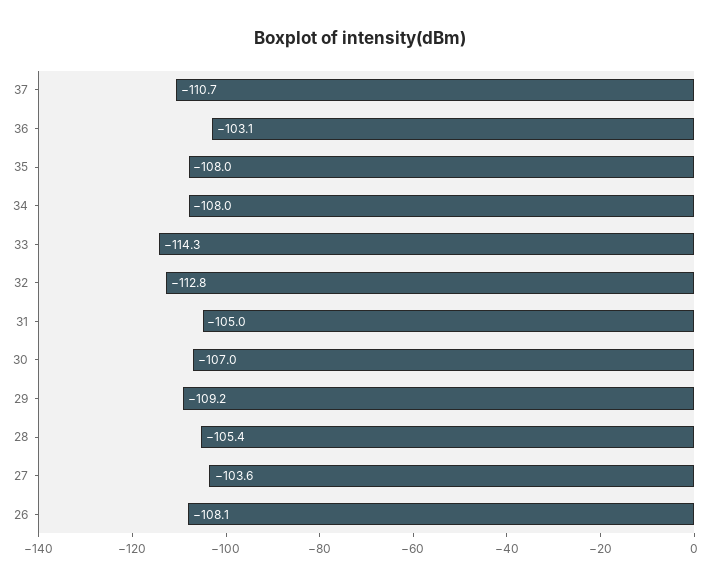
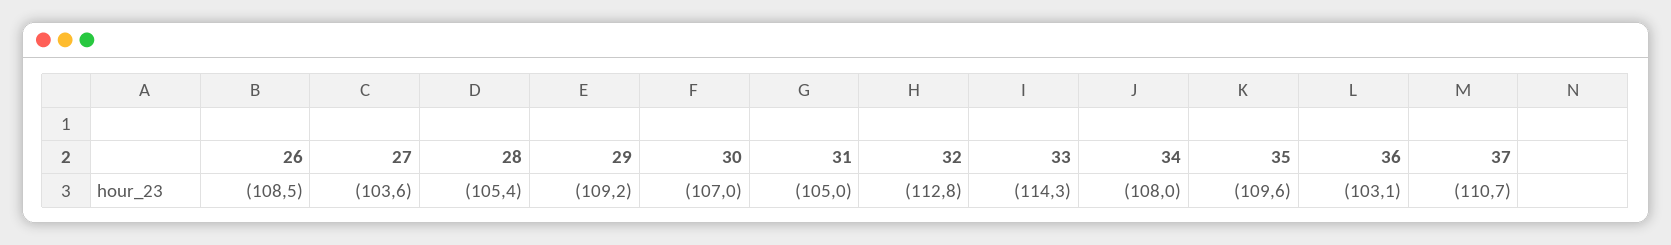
35: -108 -> -109.6
26: -108.1 -> -108.5

